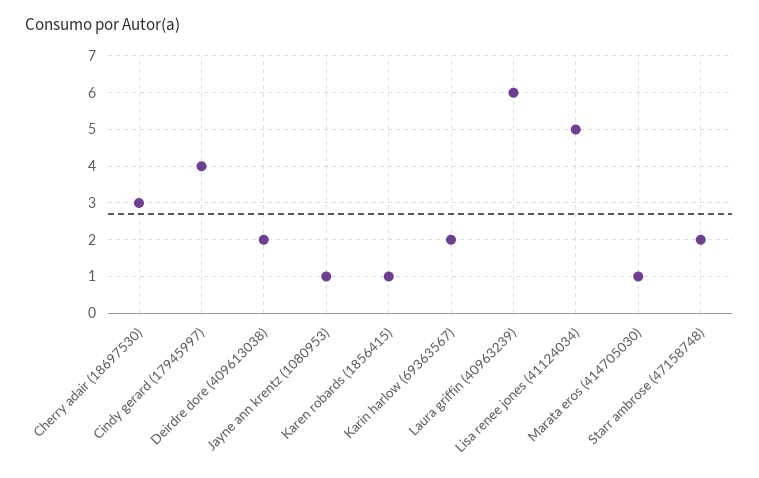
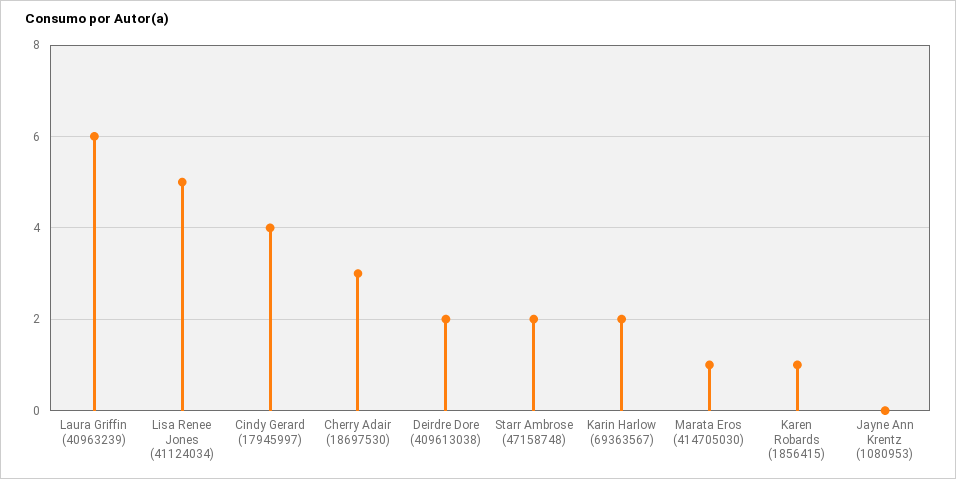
Jayne ann krentz (1080953): 1 -> 0

